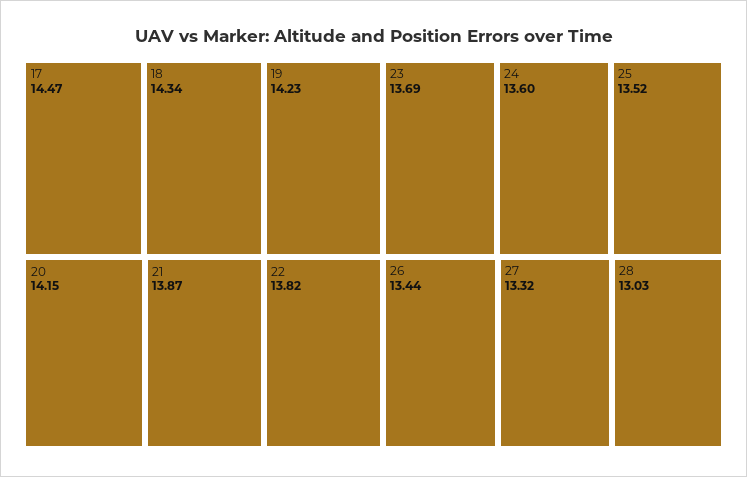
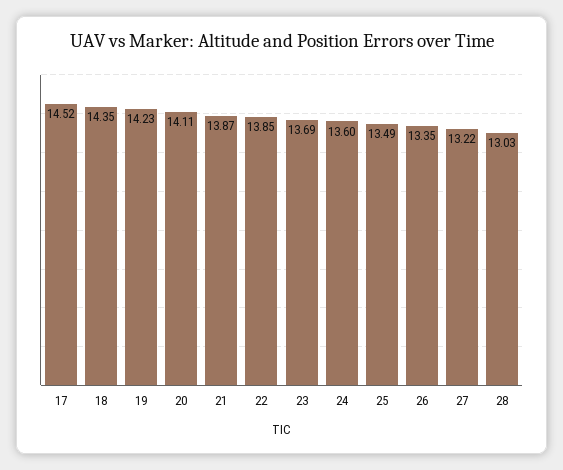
17: 14.47 -> 14.52
18: 14.34 -> 14.35
20: 14.15 -> 14.11
22: 13.82 -> 13.85
25: 13.52 -> 13.49
26: 13.44 -> 13.35
27: 13.32 -> 13.22

